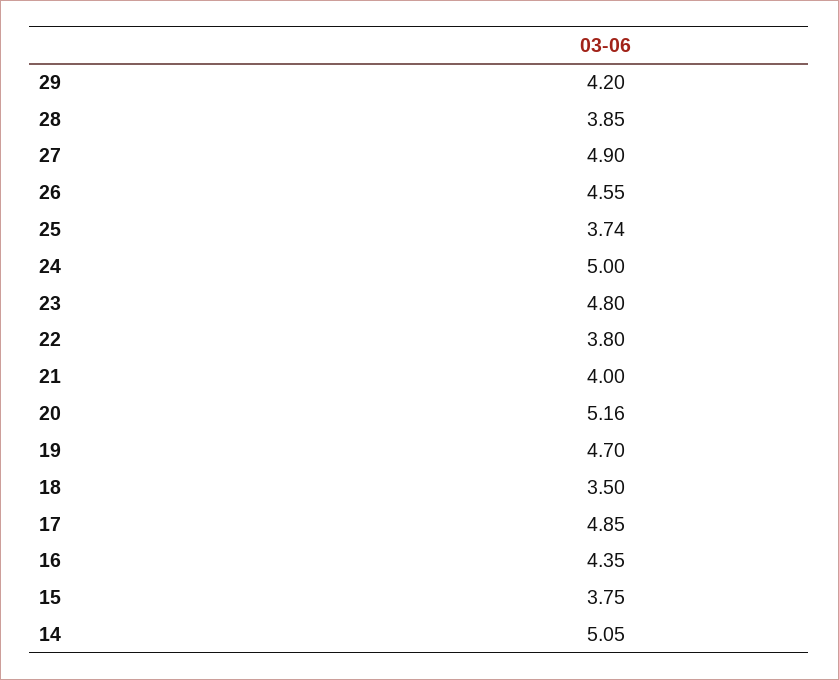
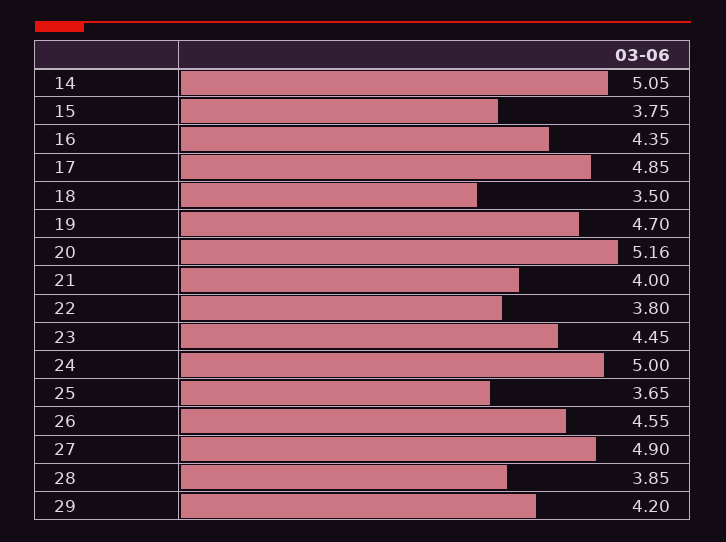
25: 3.74 -> 3.65
23: 4.8 -> 4.45

